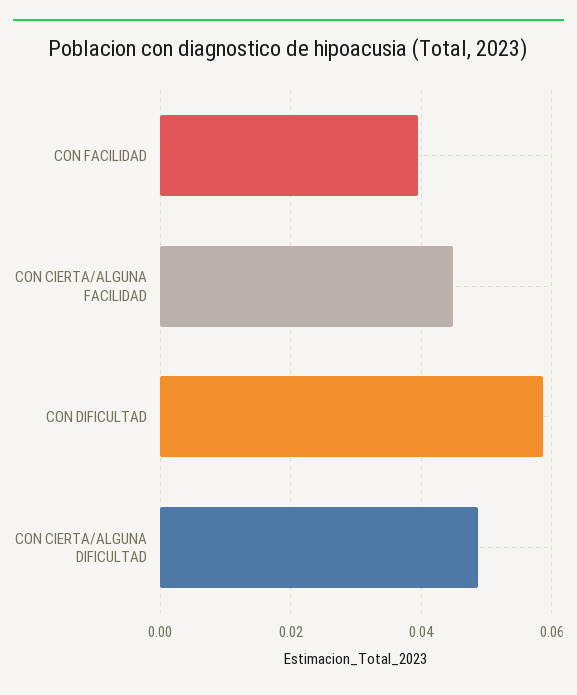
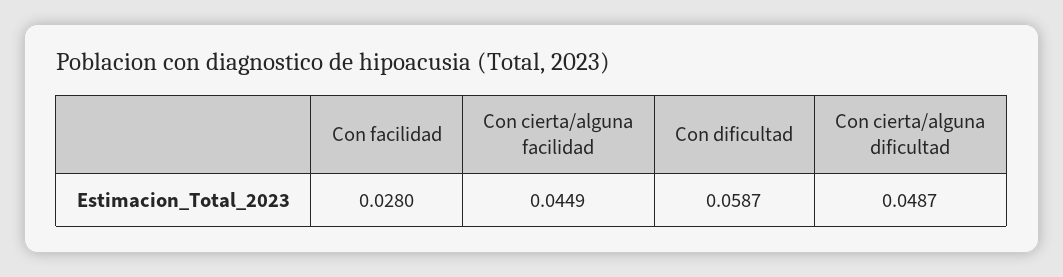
CON FACILIDAD: 0.04 -> 0.028

